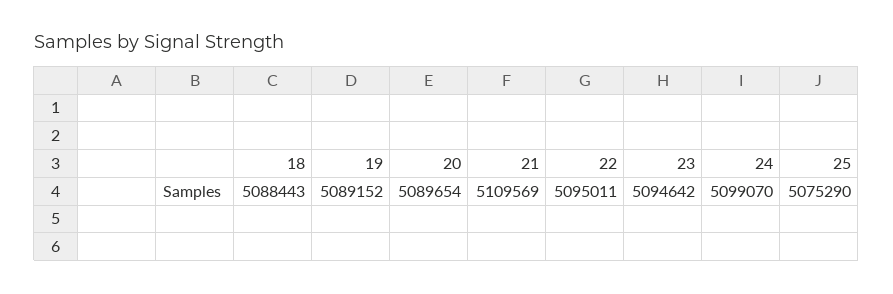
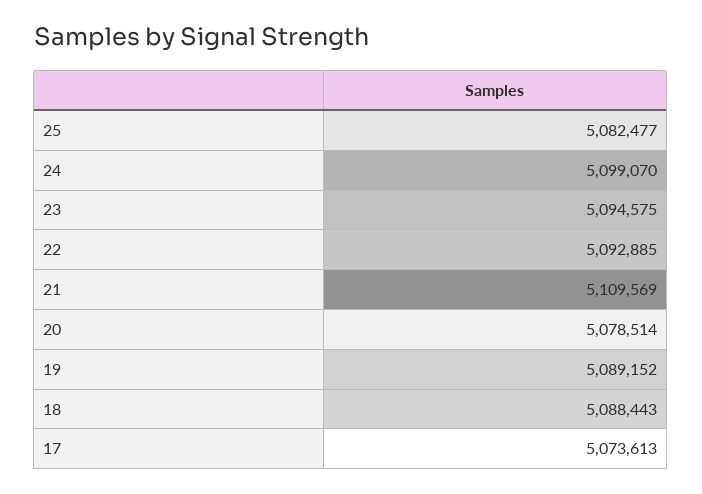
20: 5089654 -> 5078514
22: 5095011 -> 5092885
23: 5094642 -> 5094575
25: 5075290 -> 5082477
17: none -> 5073613

